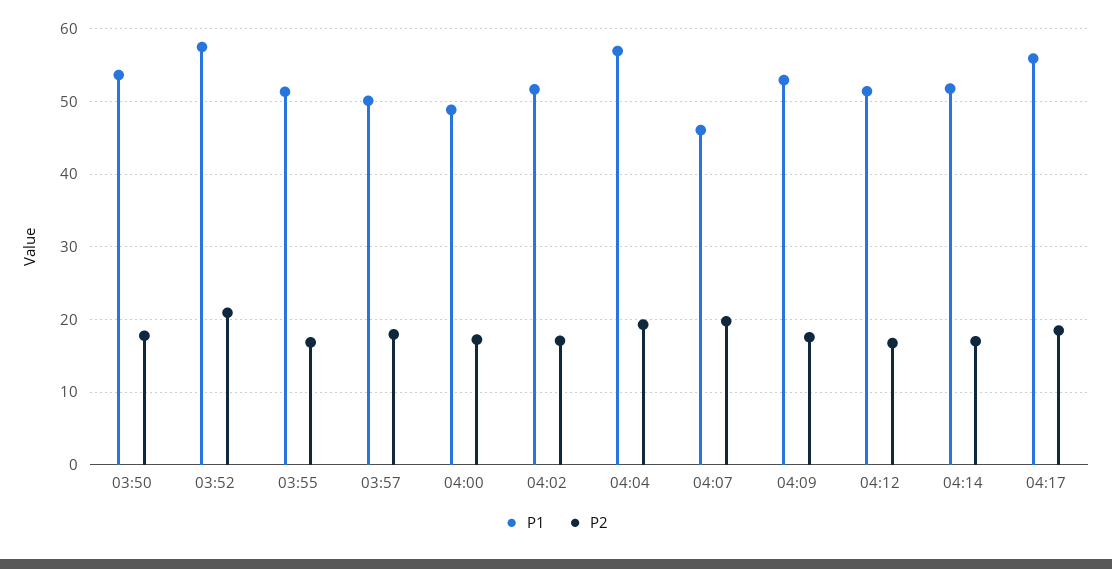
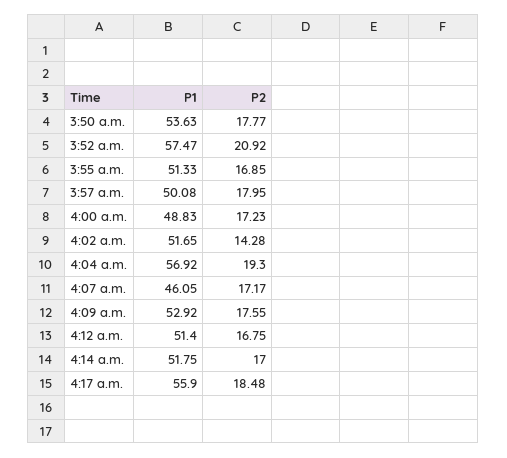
P2, 04:02: 17 -> 14.28
P2, 04:07: 20 -> 17.17

